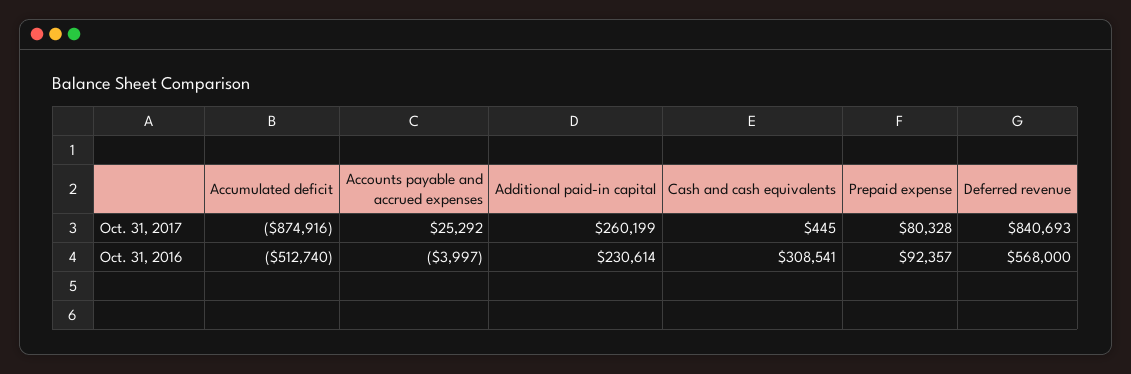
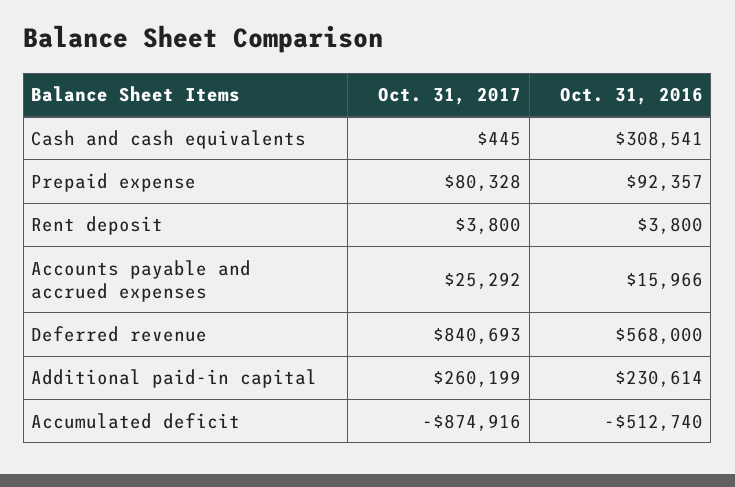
Accounts payable and accrued expenses, Oct. 31, 2016: -3997 -> 15966
Rent deposit, Oct. 31, 2017: none -> 3800
Rent deposit, Oct. 31, 2016: none -> 3800

